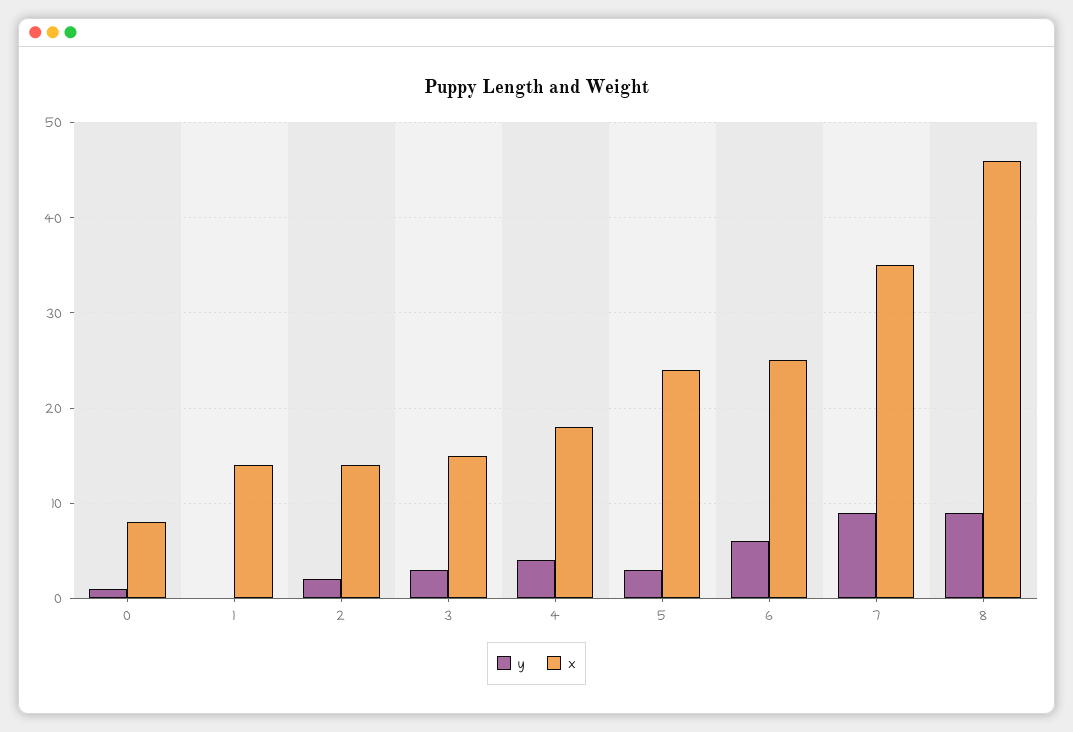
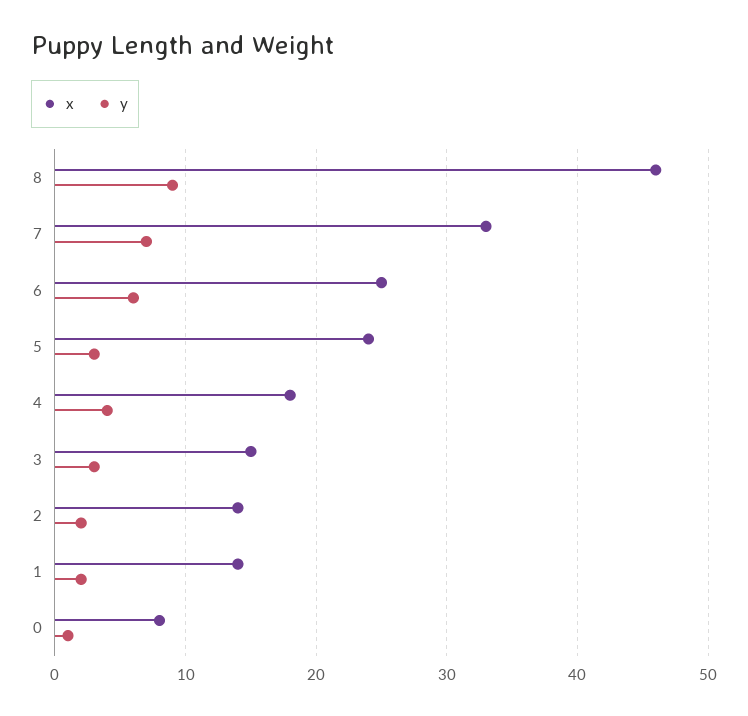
y, 1: 0 -> 2
y, 7: 9 -> 7
x, 7: 35 -> 33

